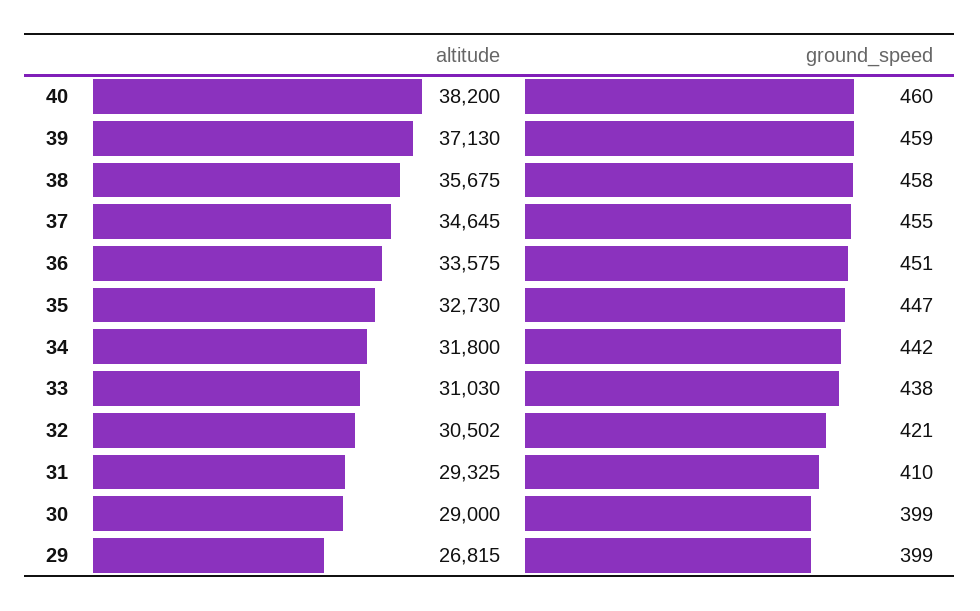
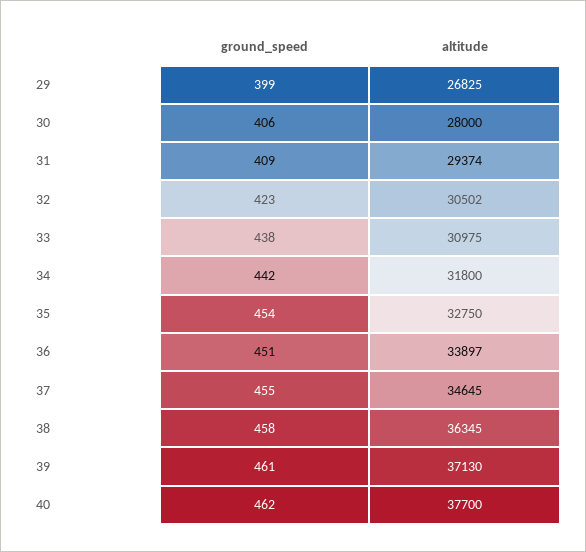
altitude, 40: 38200 -> 37700
ground_speed, 40: 460 -> 462
ground_speed, 39: 459 -> 461
altitude, 38: 35675 -> 36345
altitude, 36: 33575 -> 33897
altitude, 35: 32730 -> 32750
ground_speed, 35: 447 -> 454
altitude, 33: 31030 -> 30975
ground_speed, 32: 421 -> 423
altitude, 31: 29325 -> 29374
ground_speed, 31: 410 -> 409
altitude, 30: 29000 -> 28000
ground_speed, 30: 399 -> 406
altitude, 29: 26815 -> 26825

